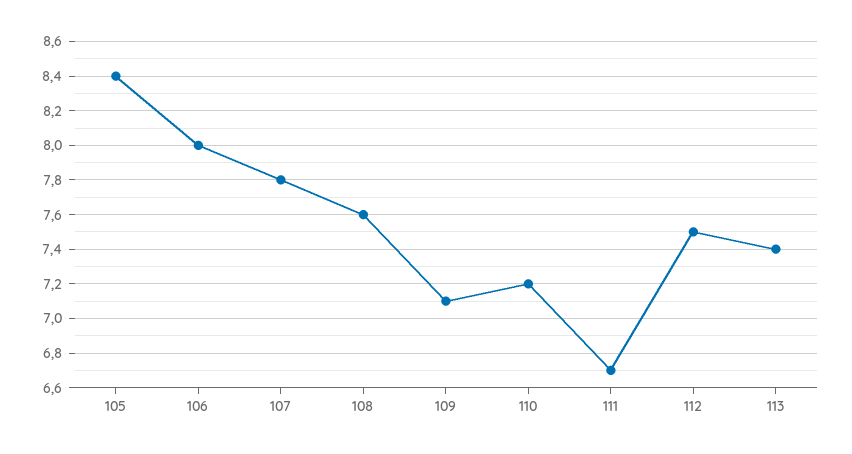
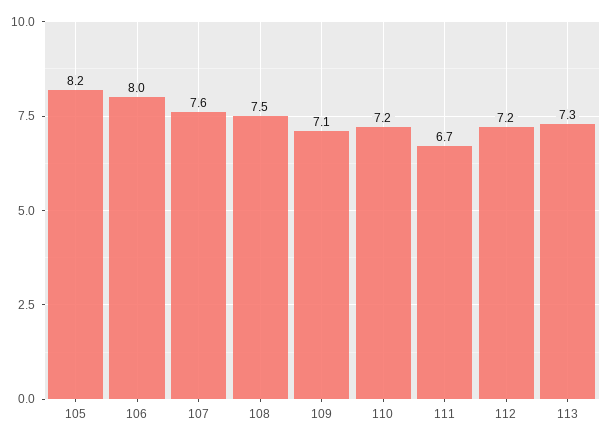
105: 8.4 -> 8.2
107: 7.8 -> 7.6
108: 7.6 -> 7.5
112: 7.5 -> 7.2
113: 7.4 -> 7.3

